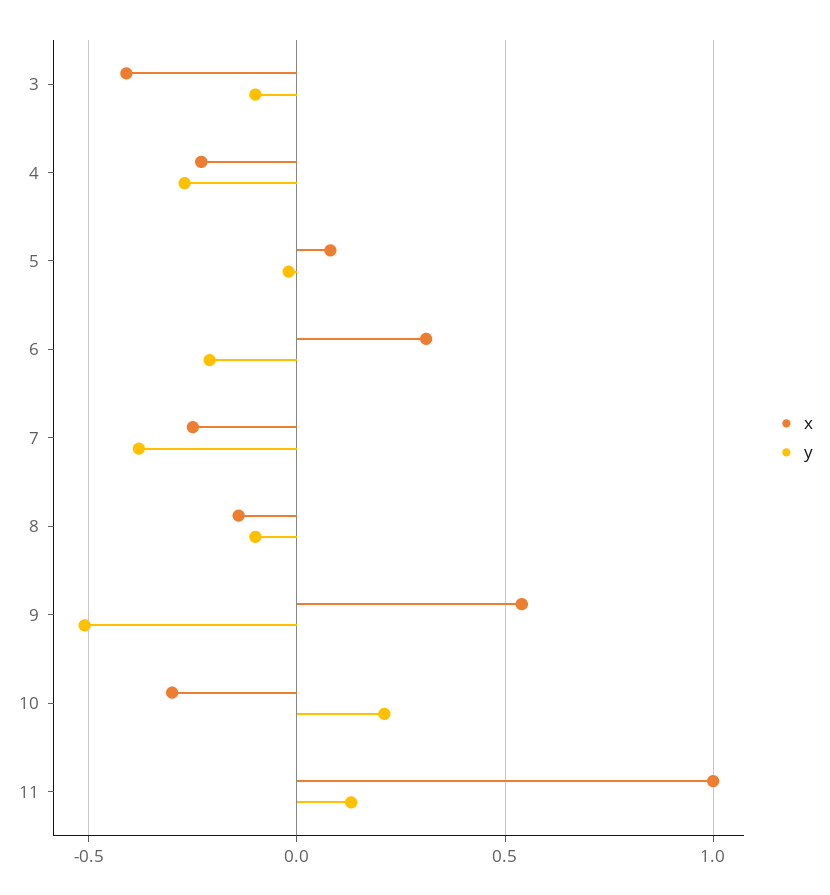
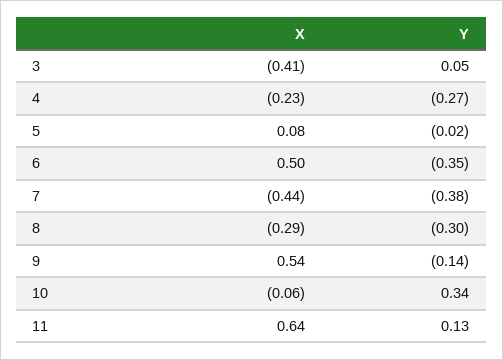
y, 3: -0.1 -> 0.05
x, 6: 0.3 -> 0.5
y, 6: -0.2 -> -0.35
x, 7: -0.25 -> -0.44
x, 8: -0.15 -> -0.29
y, 8: -0.1 -> -0.3
y, 9: -0.5 -> -0.14
x, 10: -0.3 -> -0.06
y, 10: 0.2 -> 0.34
x, 11: 1 -> 0.64

